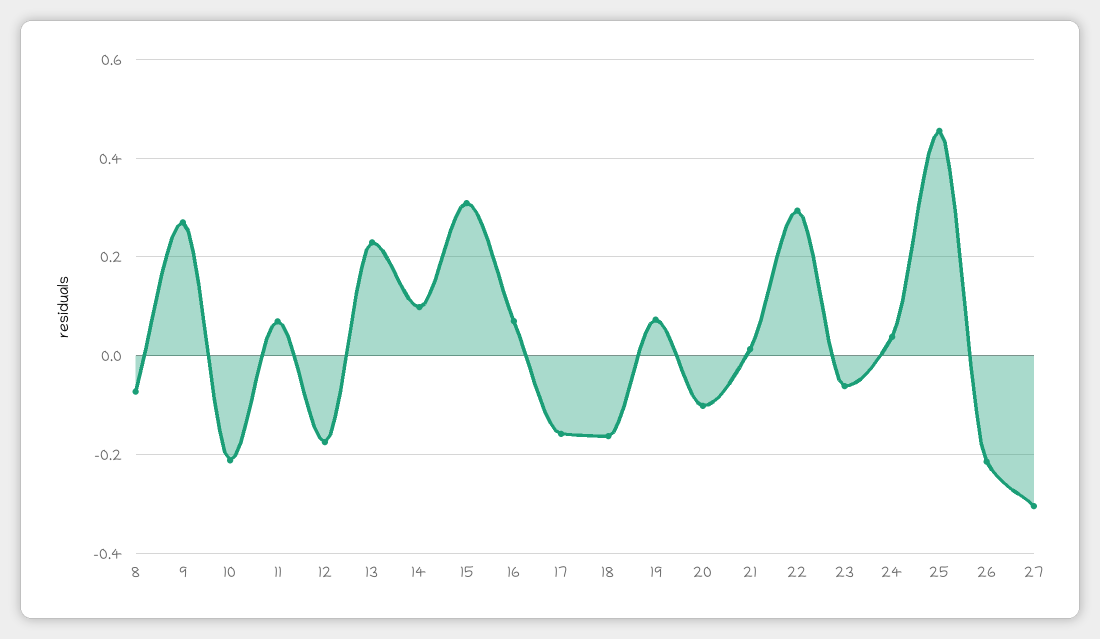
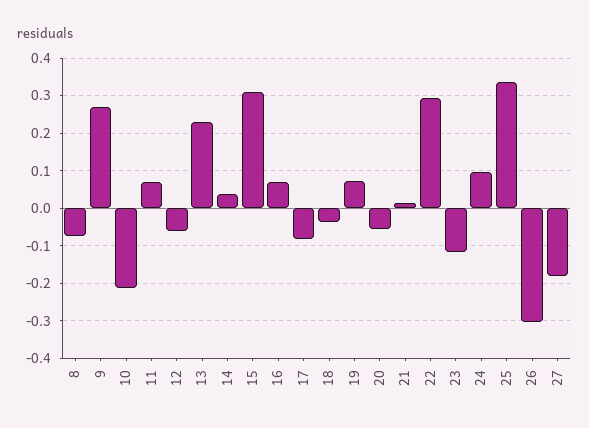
12: -0.18 -> -0.06
14: 0.1 -> 0.04
17: -0.16 -> -0.08
18: -0.16 -> -0.04
20: -0.1 -> -0.06
23: -0.06 -> -0.12
24: 0.04 -> 0.1
25: 0.46 -> 0.34
26: -0.22 -> -0.3
27: -0.3 -> -0.18

